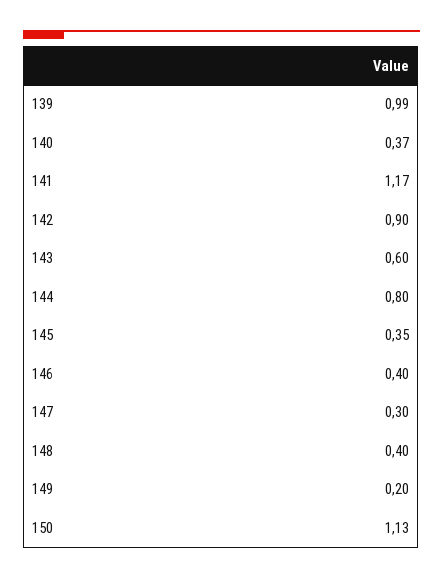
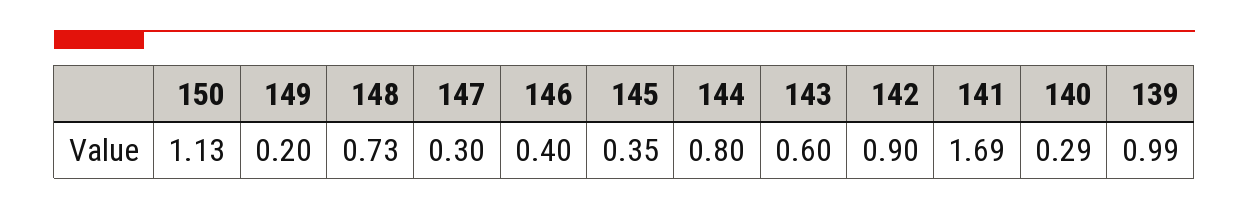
140: 0.37 -> 0.29
141: 1.17 -> 1.69
148: 0.4 -> 0.73

